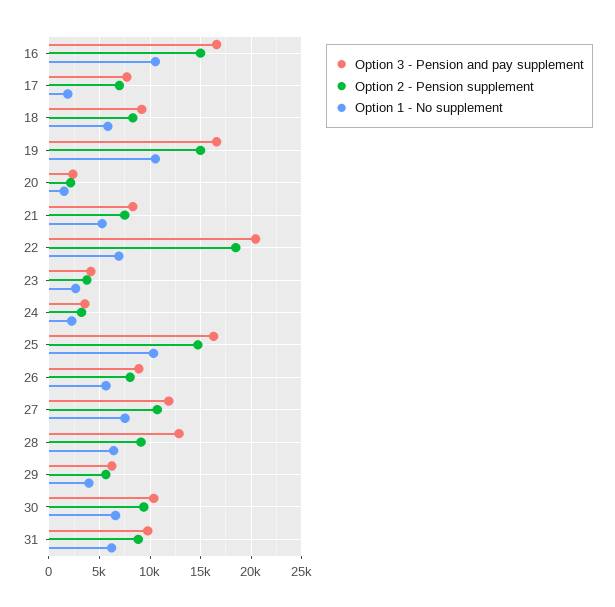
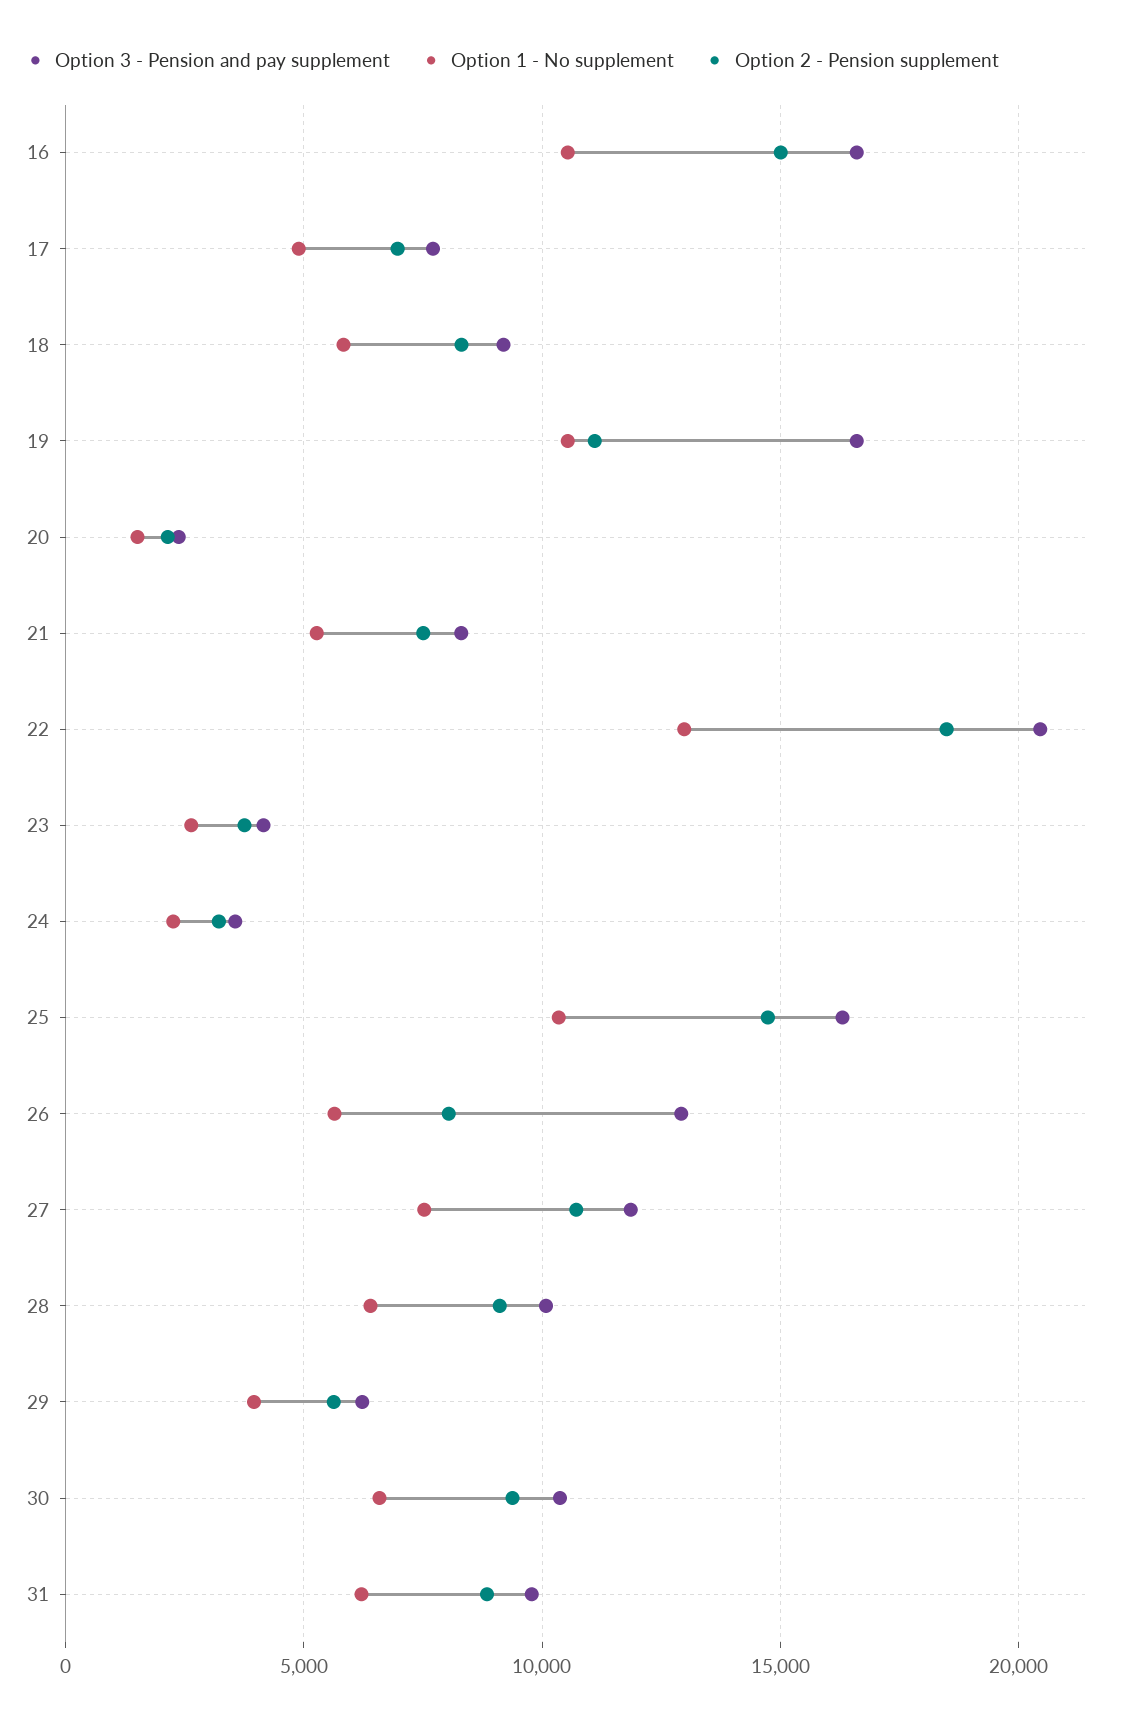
Option 1 - No supplement, 17: 2000 -> 5000
Option 2 - Pension supplement, 19: 15000 -> 11000
Option 1 - No supplement, 22: 7000 -> 13000
Option 3 - Pension and pay supplement, 26: 9000 -> 13000
Option 3 - Pension and pay supplement, 28: 13000 -> 10000

